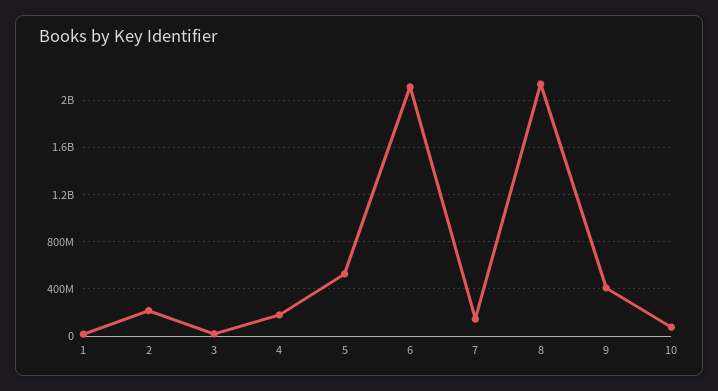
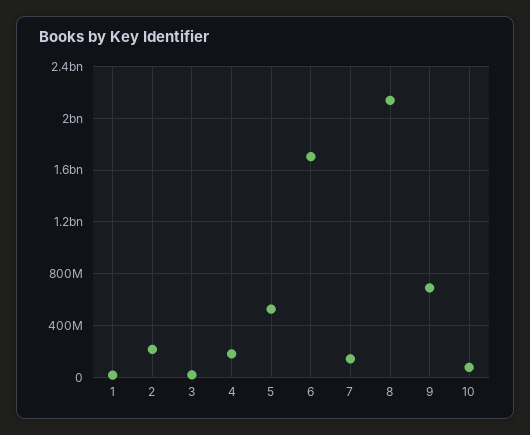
6: 2100000000 -> 1700000000
9: 400000000 -> 700000000

